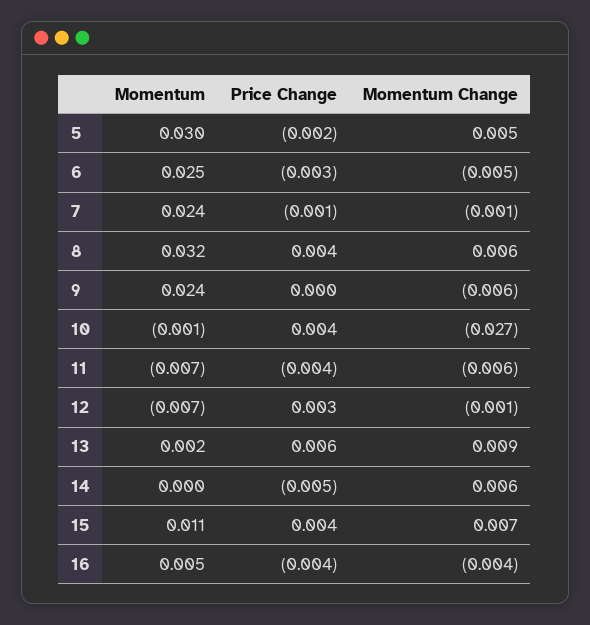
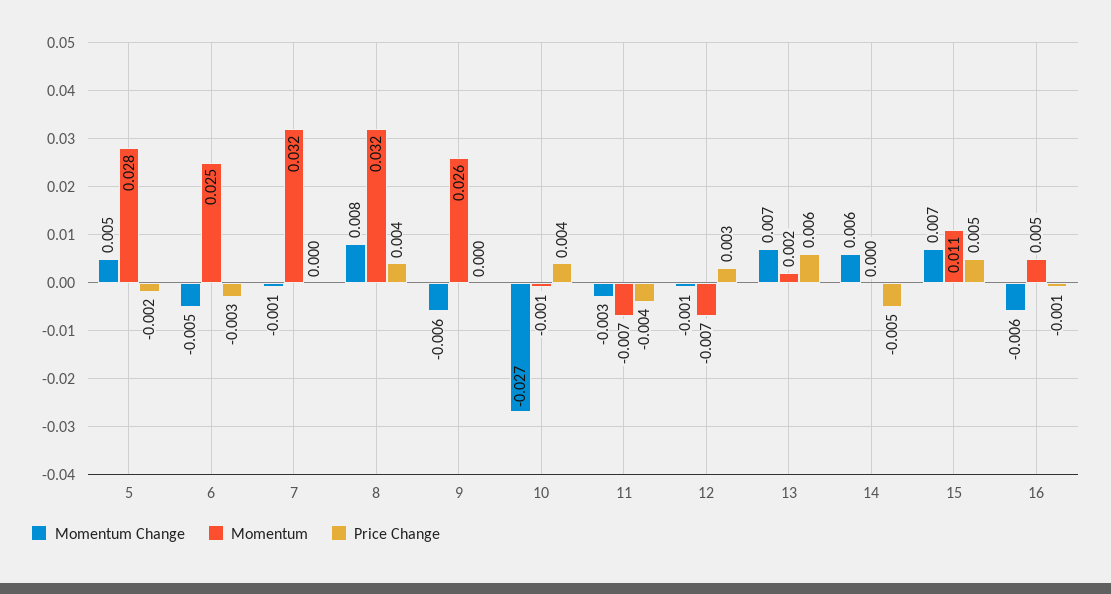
Momentum, 5: 0.03 -> 0.028
Momentum, 7: 0.024 -> 0.032
Price Change, 7: -0.001 -> 0
Momentum Change, 8: 0.006 -> 0.008
Momentum, 9: 0.024 -> 0.026
Momentum Change, 11: -0.006 -> -0.003
Momentum Change, 13: 0.009 -> 0.007
Price Change, 15: 0.004 -> 0.005
Price Change, 16: -0.004 -> -0.001
Momentum Change, 16: -0.004 -> -0.006

